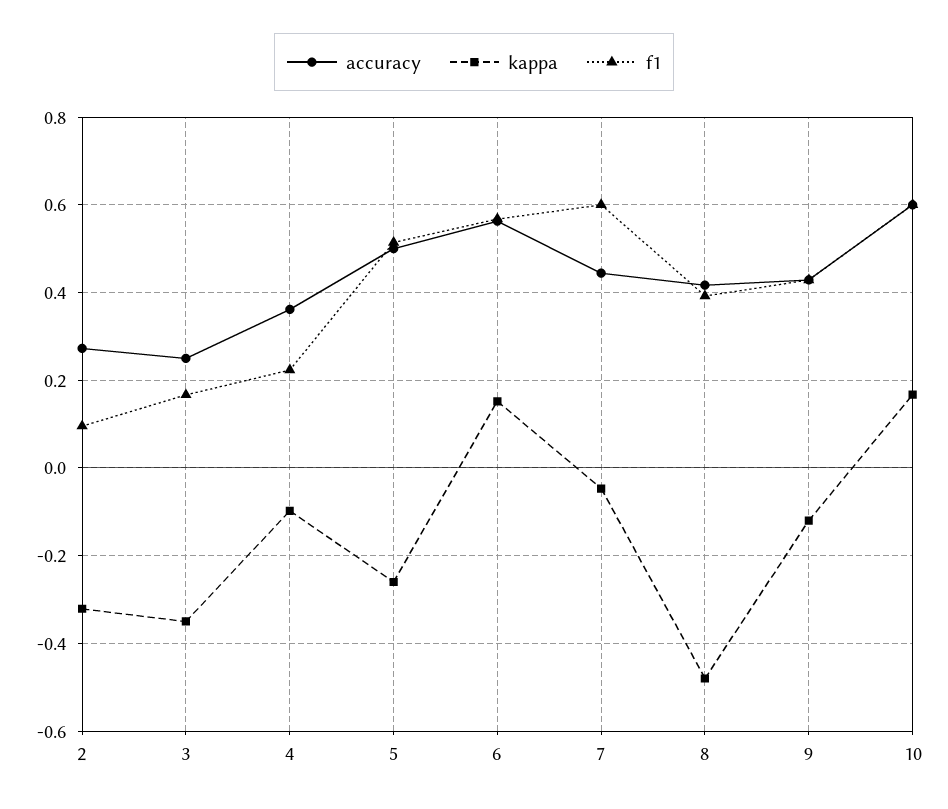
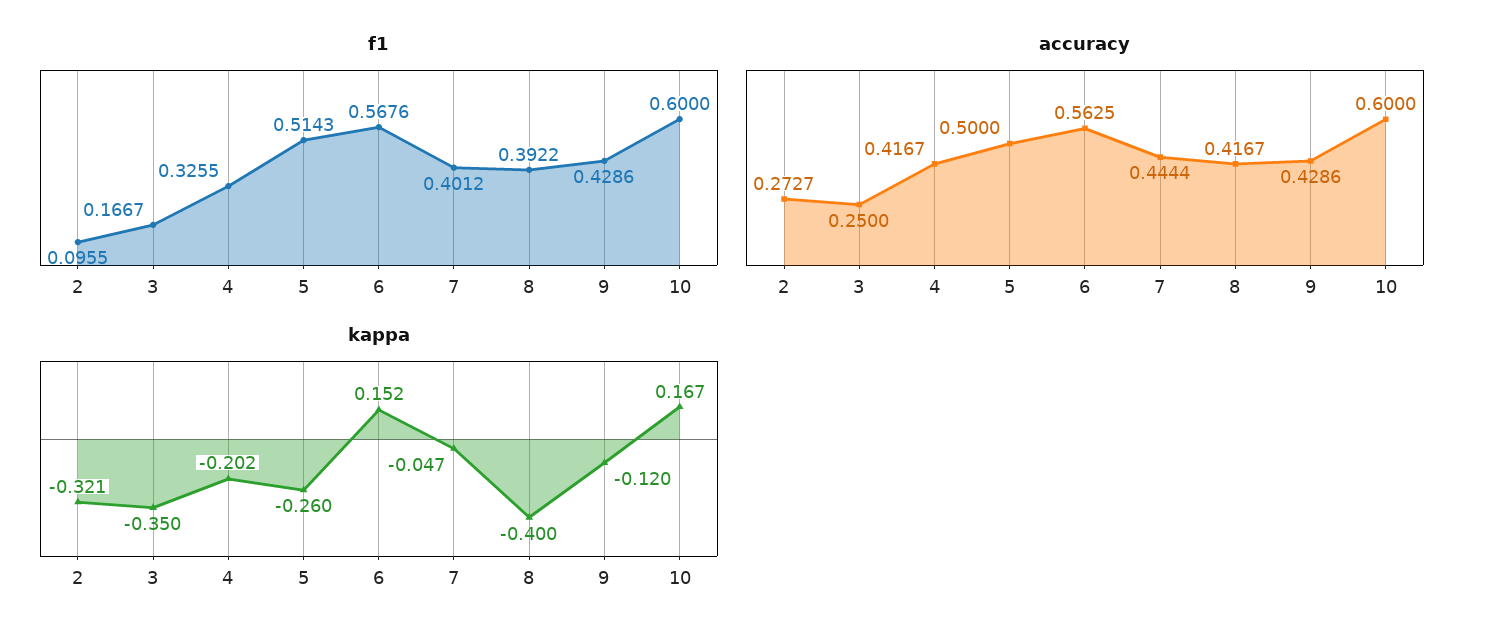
accuracy, 4: 0.36 -> 0.4167
kappa, 4: -0.1 -> -0.202
f1, 4: 0.22 -> 0.3255
f1, 7: 0.6 -> 0.4012
kappa, 8: -0.48 -> -0.4

